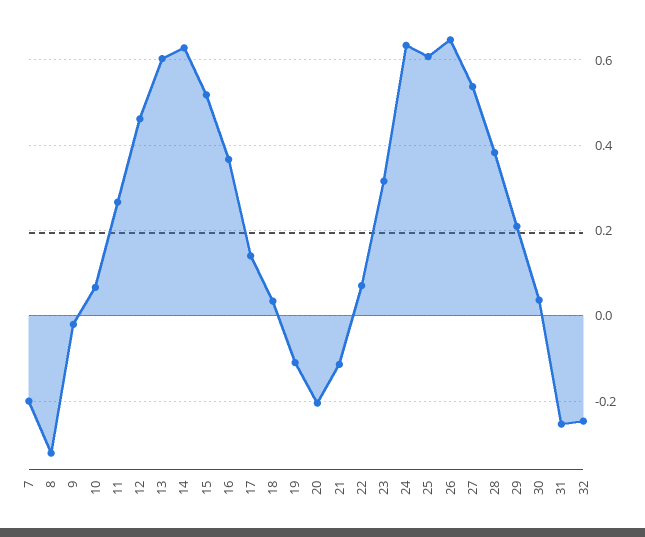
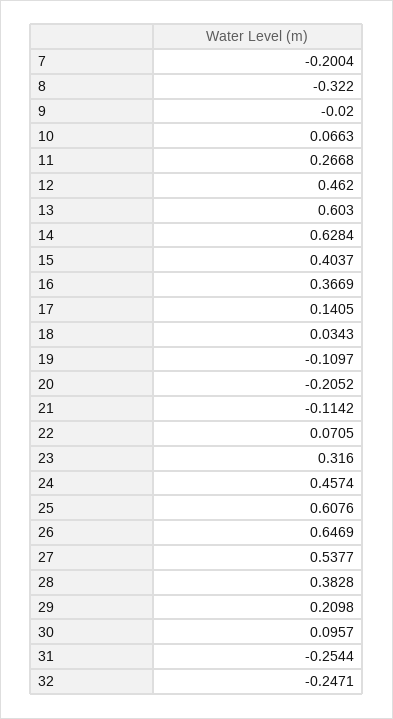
15: 0.52 -> 0.4037
24: 0.64 -> 0.4574
30: 0.04 -> 0.0957

